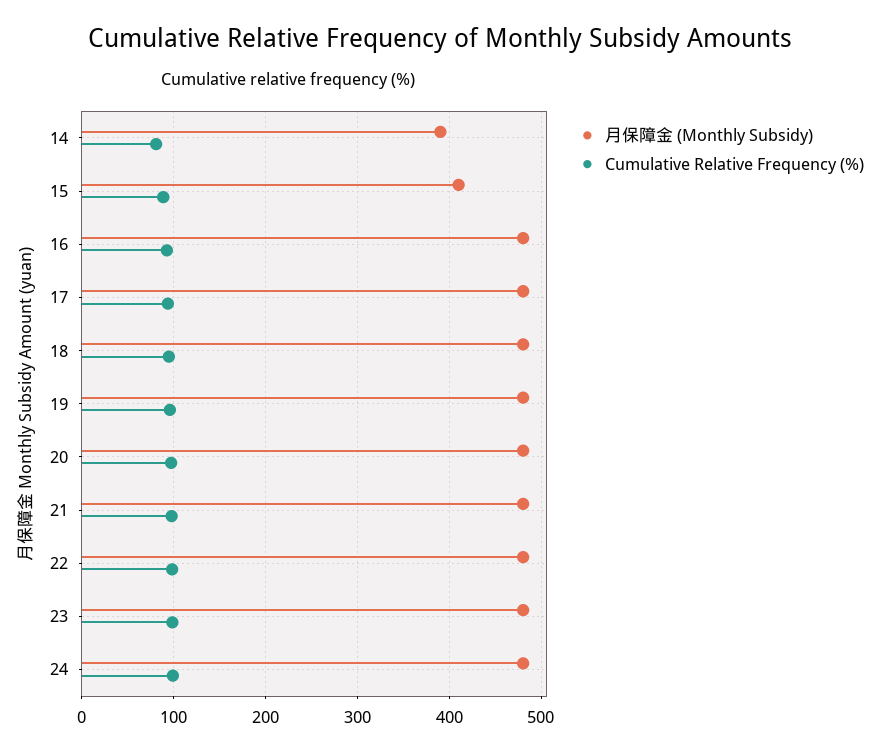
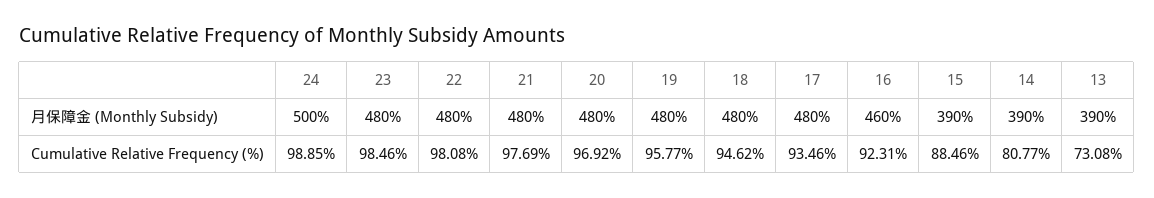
月保障金 (Monthly Subsidy), 15: 410 -> 390
月保障金 (Monthly Subsidy), 16: 480 -> 460
月保障金 (Monthly Subsidy), 24: 480 -> 500
月保障金 (Monthly Subsidy), 13: none -> 390
Cumulative Relative Frequency (%), 13: none -> 73.08

